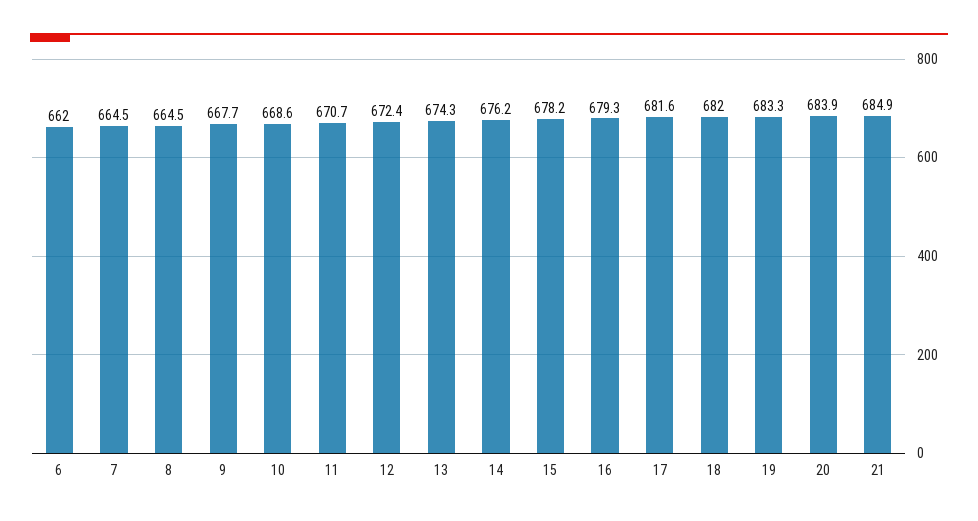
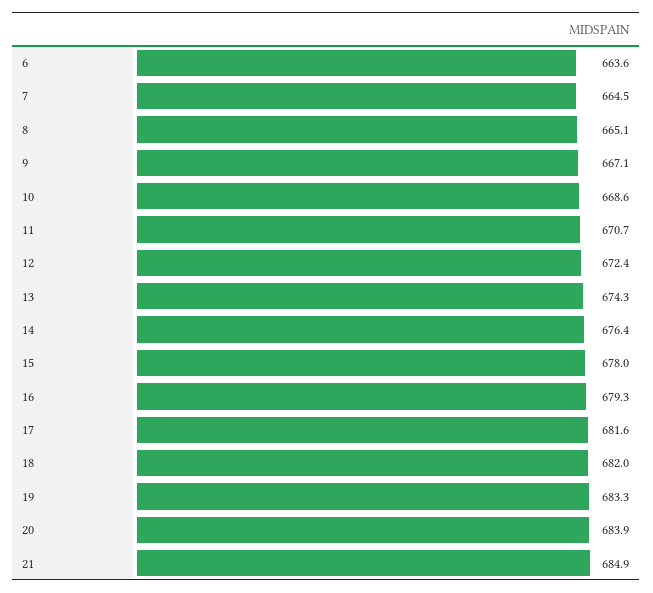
6: 662 -> 663.6
8: 664.5 -> 665.1
9: 667.7 -> 667.1
14: 676.2 -> 676.4
15: 678.2 -> 678

